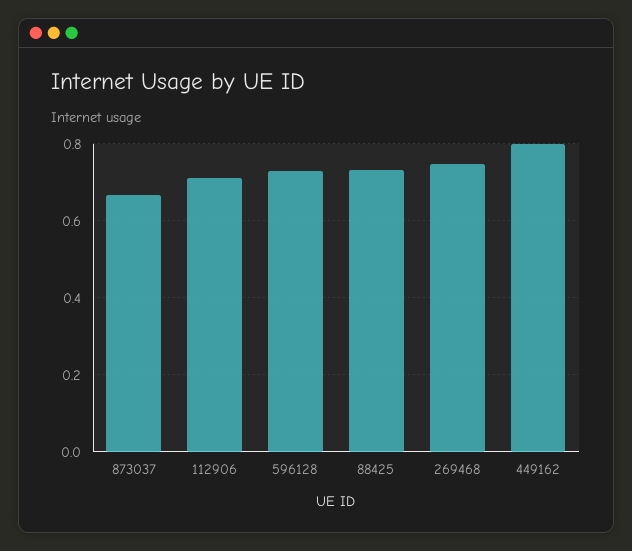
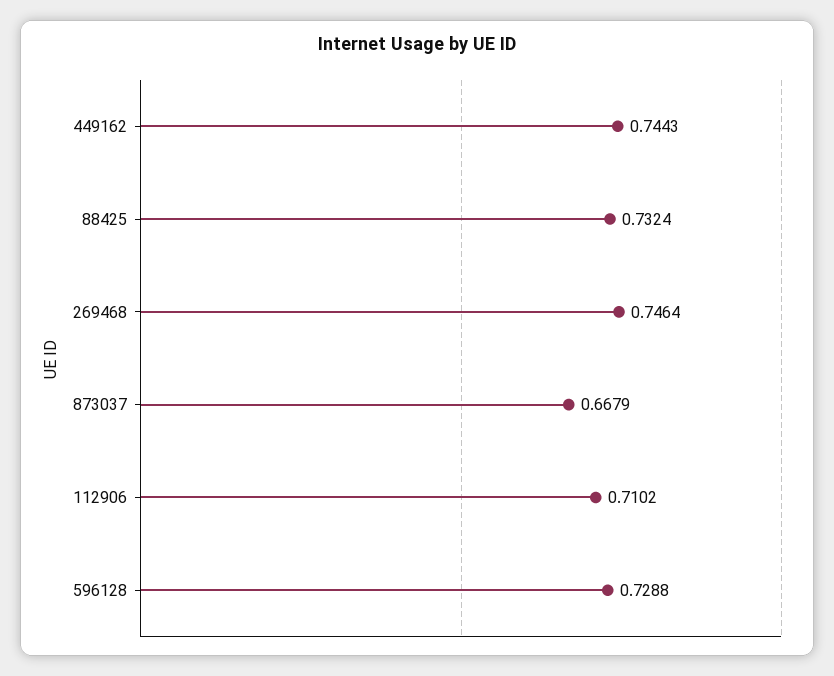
449162: 0.8 -> 0.7443

